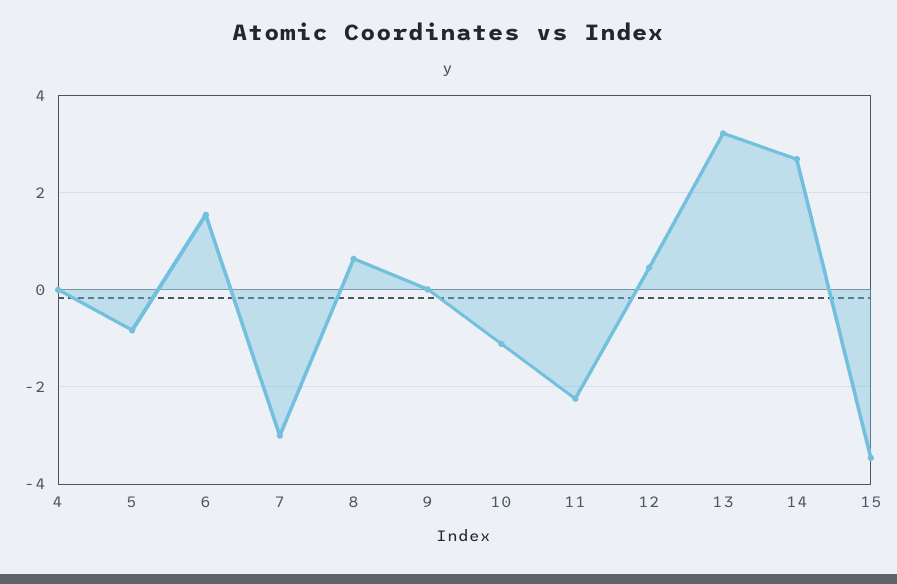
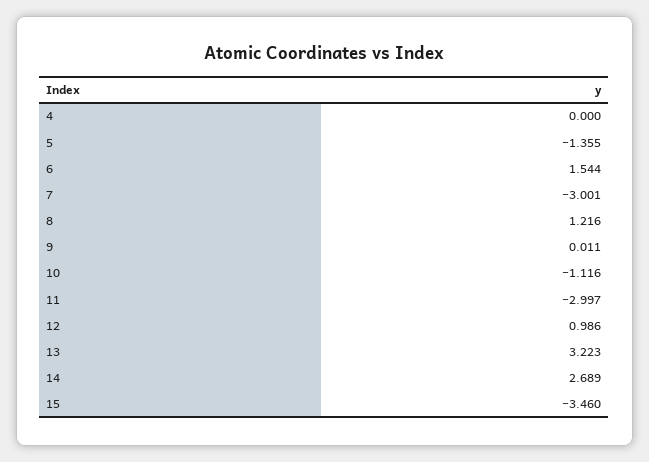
5: -0.8 -> -1.355
8: 0.6 -> 1.216
11: -2.2 -> -2.997
12: 0.4 -> 0.986

